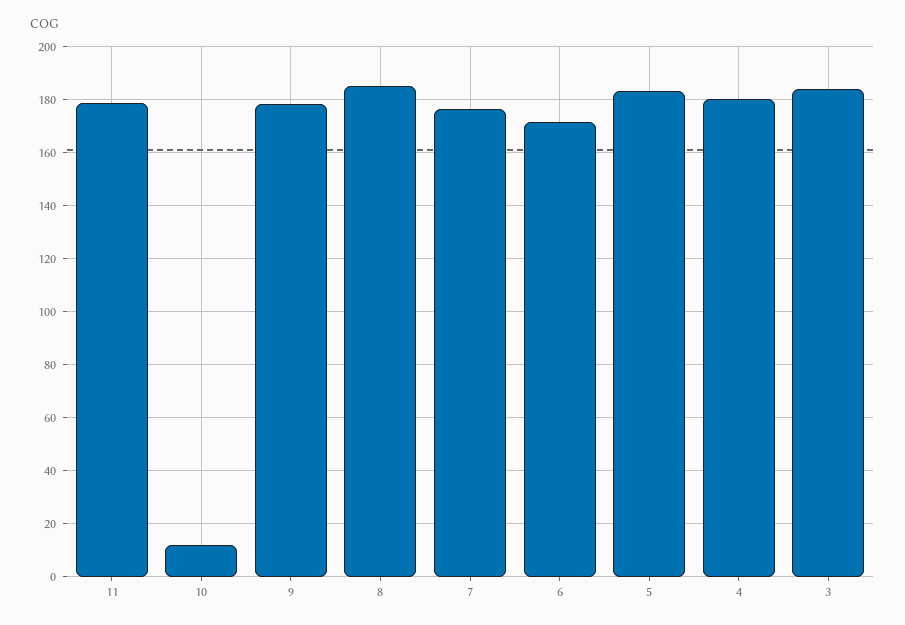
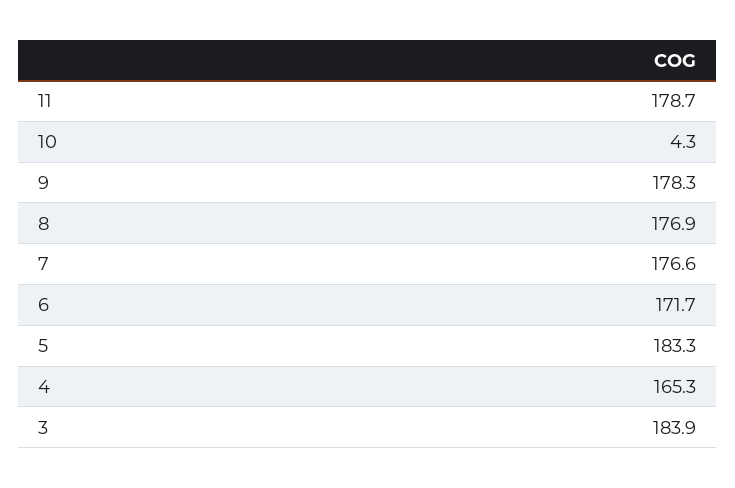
10: 12.5 -> 4.3
8: 185 -> 176.9
4: 180 -> 165.3

